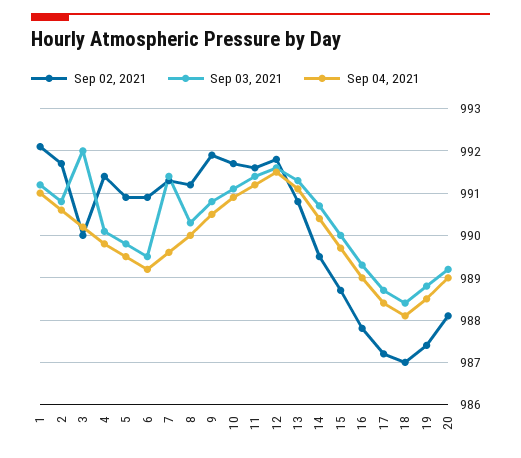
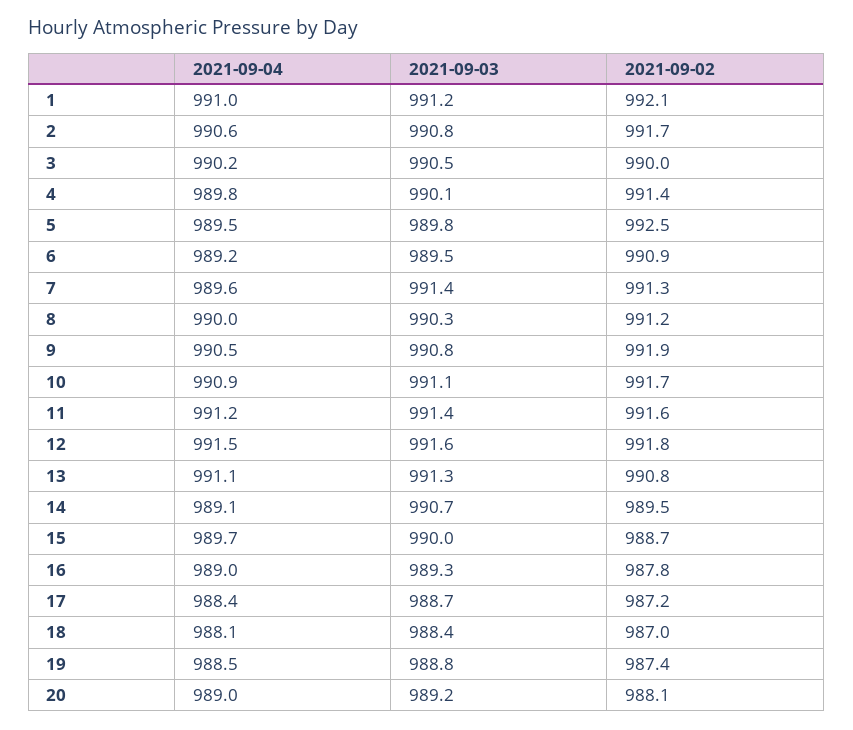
Sep 03, 2021, 3: 992 -> 990.5
Sep 02, 2021, 5: 991 -> 992.5
Sep 04, 2021, 14: 990.5 -> 989.1

